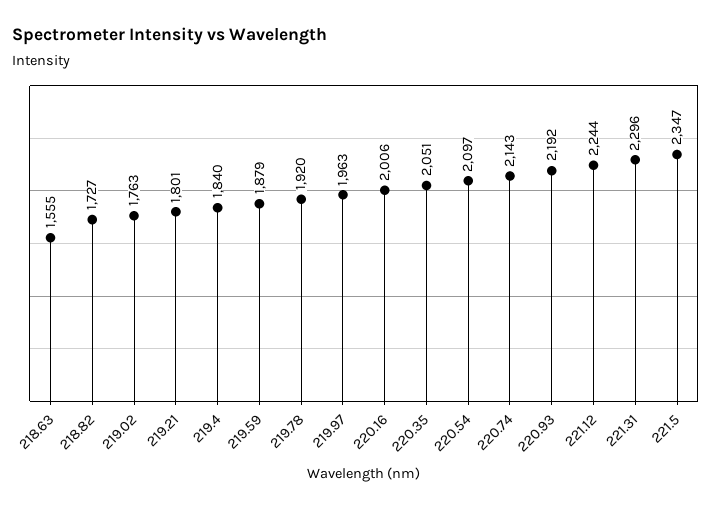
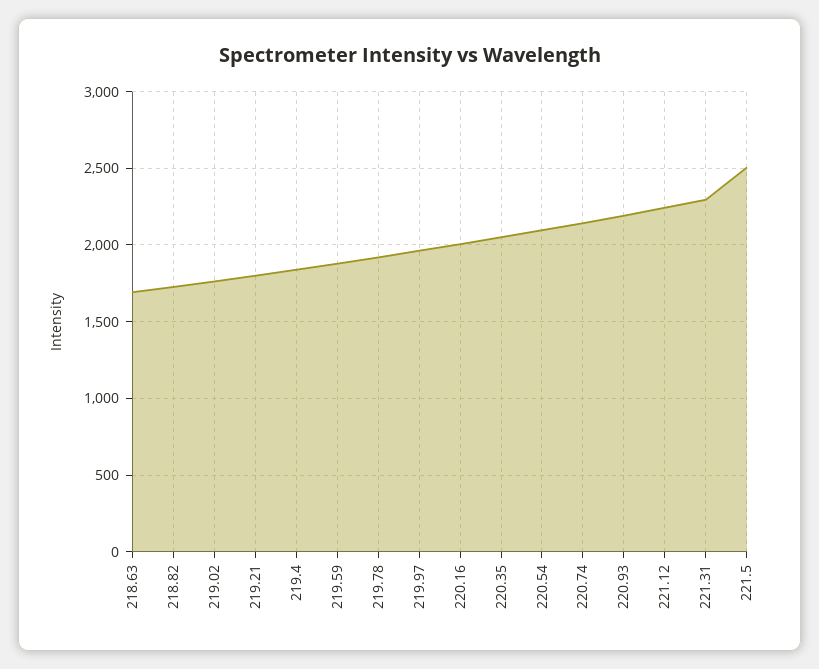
218.63: 1555 -> 1700
221.5: 2347 -> 2500

